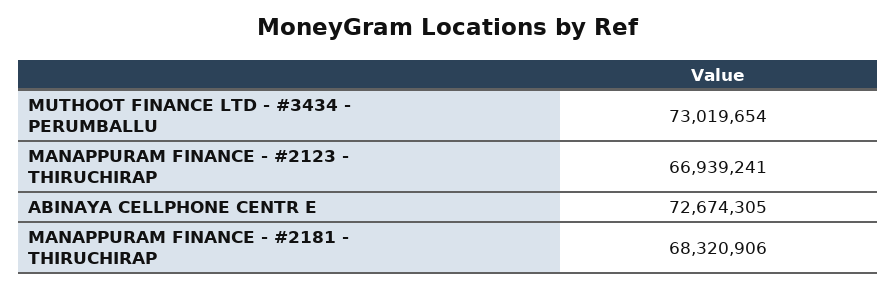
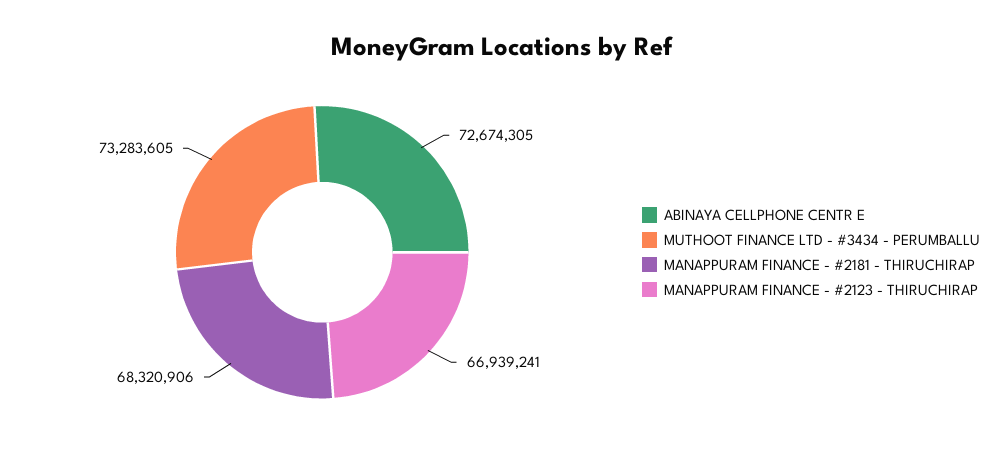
MUTHOOT FINANCE LTD - #3434 - PERUMBALLU: 73019654 -> 73283605

